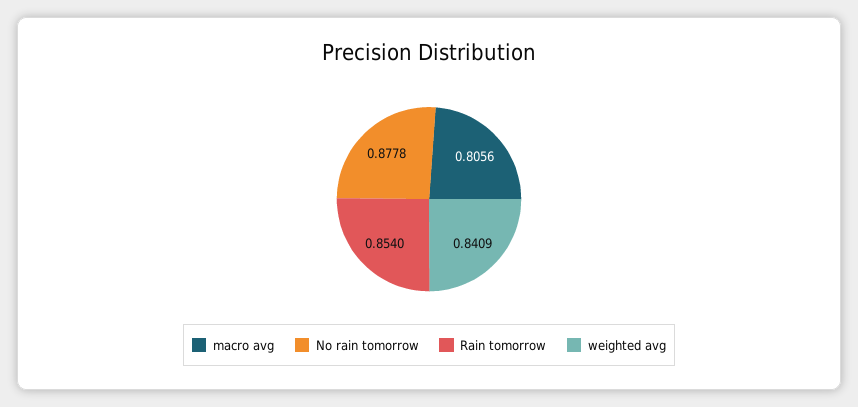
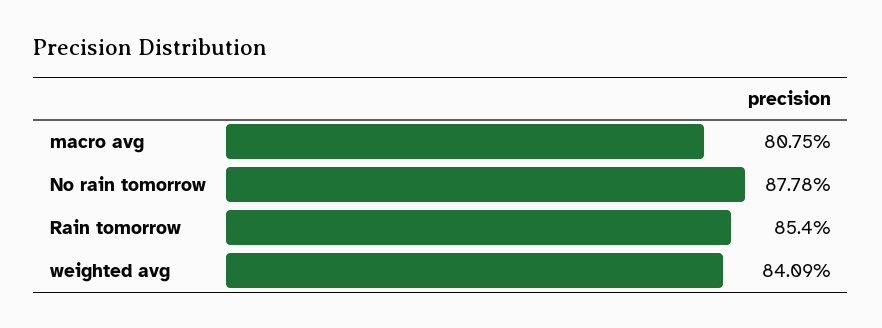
macro avg: 0.8056 -> 0.8075

